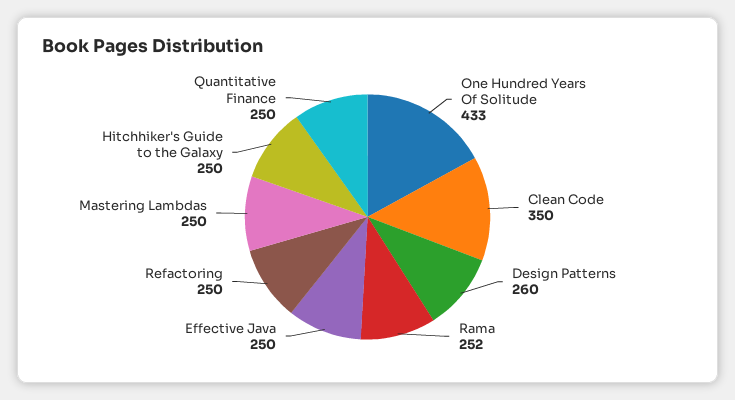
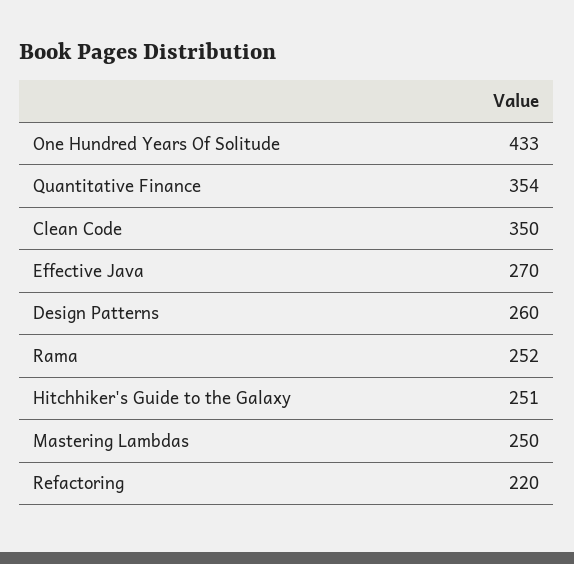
Effective Java: 250 -> 270
Refactoring: 250 -> 220
Hitchhiker's Guide to the Galaxy: 250 -> 251
Quantitative Finance: 250 -> 354

